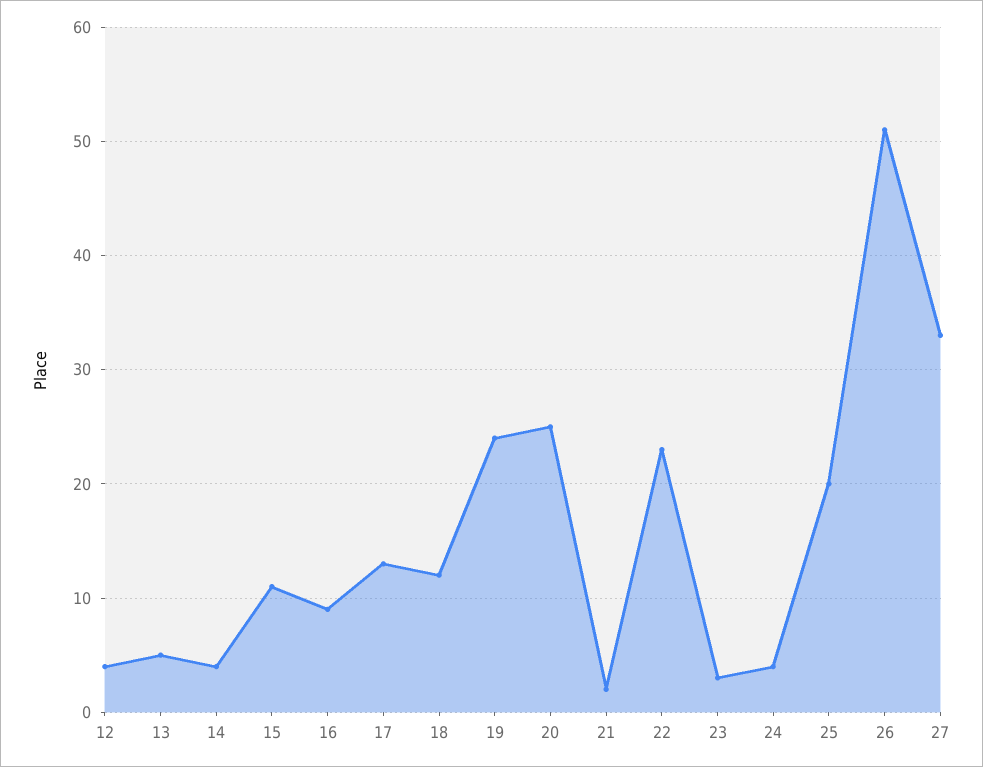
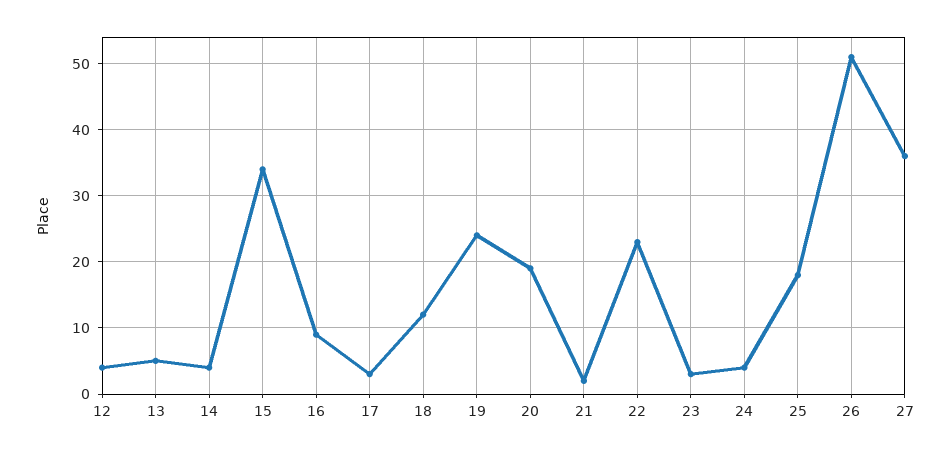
15: 11 -> 34
17: 13 -> 3
20: 25 -> 19
25: 20 -> 18
27: 33 -> 36

